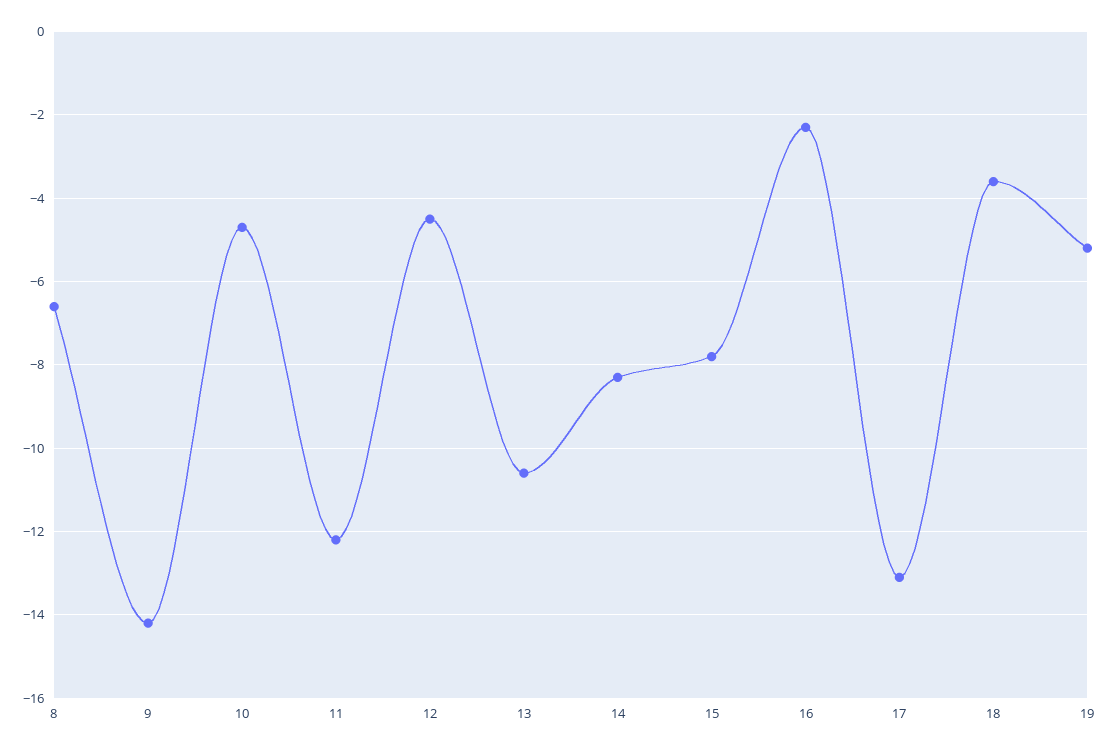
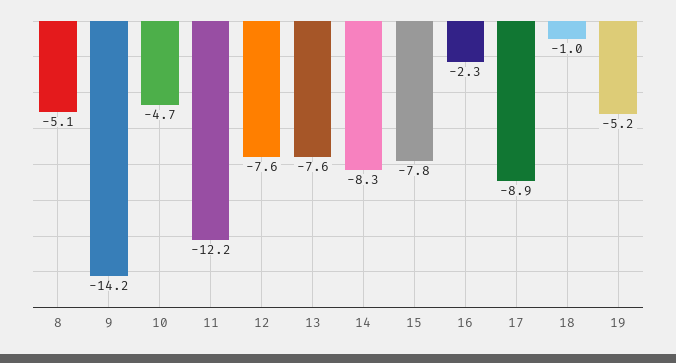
8: -6.5 -> -5.1
12: -4.5 -> -7.6
13: -10.5 -> -7.6
17: -13 -> -8.9
18: -3.5 -> -1

